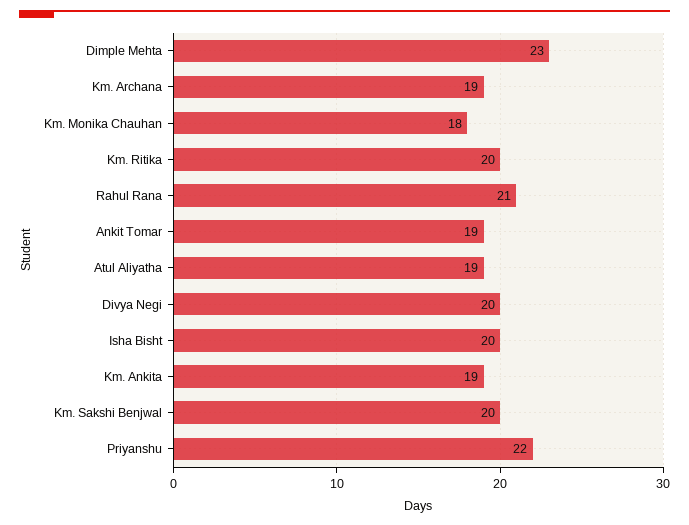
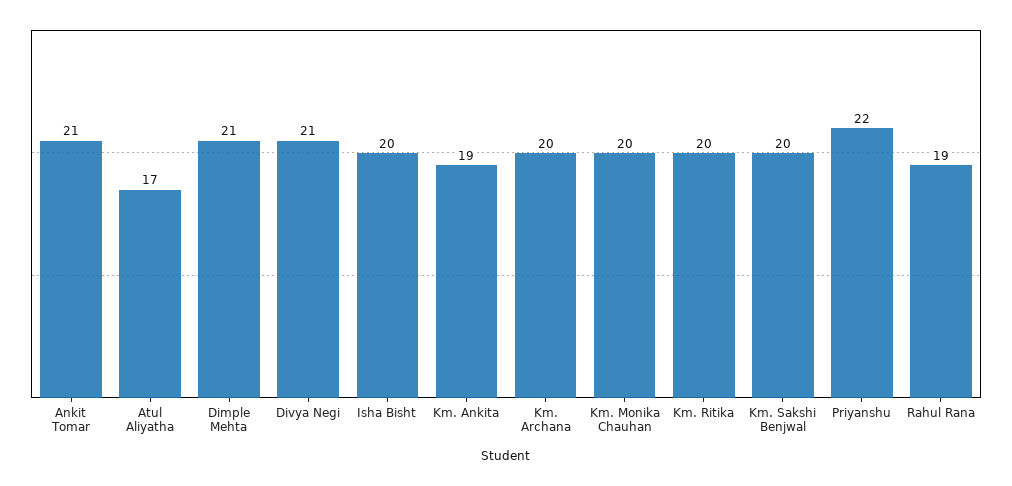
Dimple Mehta: 23 -> 21
Km. Archana: 19 -> 20
Km. Monika Chauhan: 18 -> 20
Rahul Rana: 21 -> 19
Ankit Tomar: 19 -> 21
Atul Aliyatha: 19 -> 17
Divya Negi: 20 -> 21

